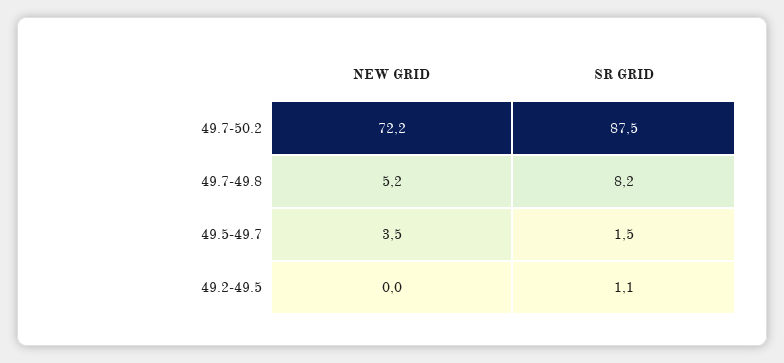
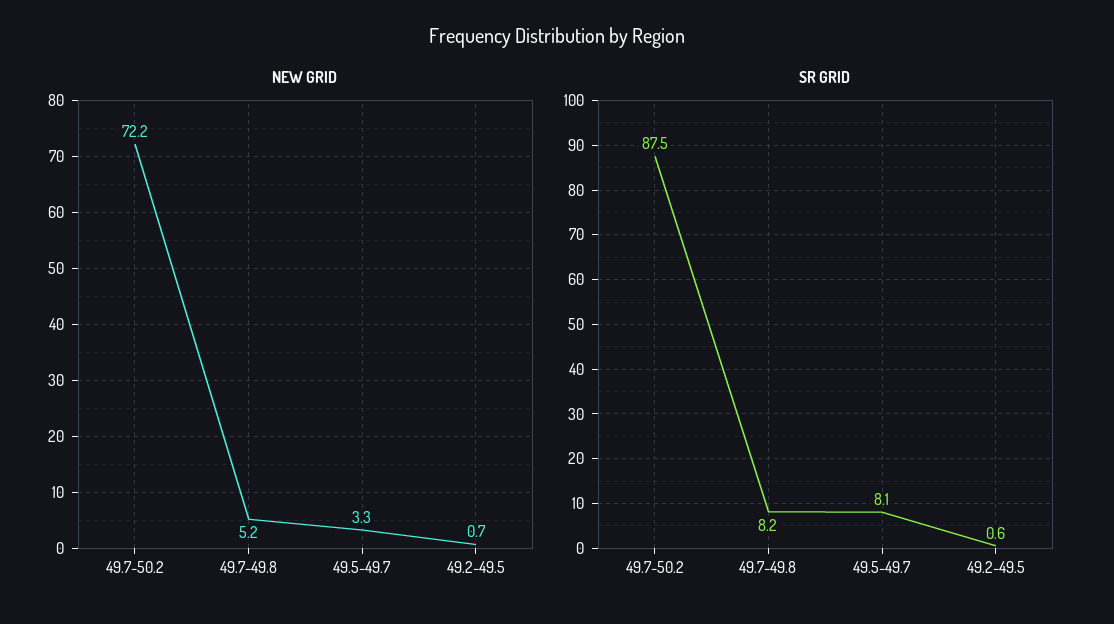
NEW GRID, 49.5-49.7: 3.5 -> 3.3
SR GRID, 49.5-49.7: 1.5 -> 8.1
NEW GRID, 49.2-49.5: 0 -> 0.7
SR GRID, 49.2-49.5: 1.1 -> 0.6

